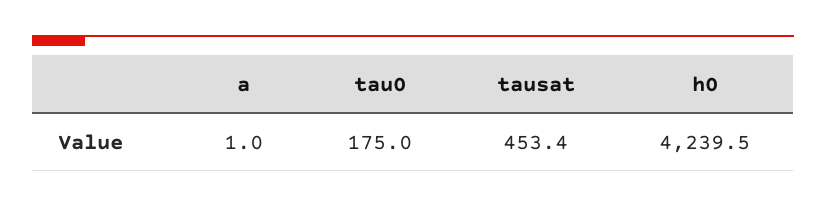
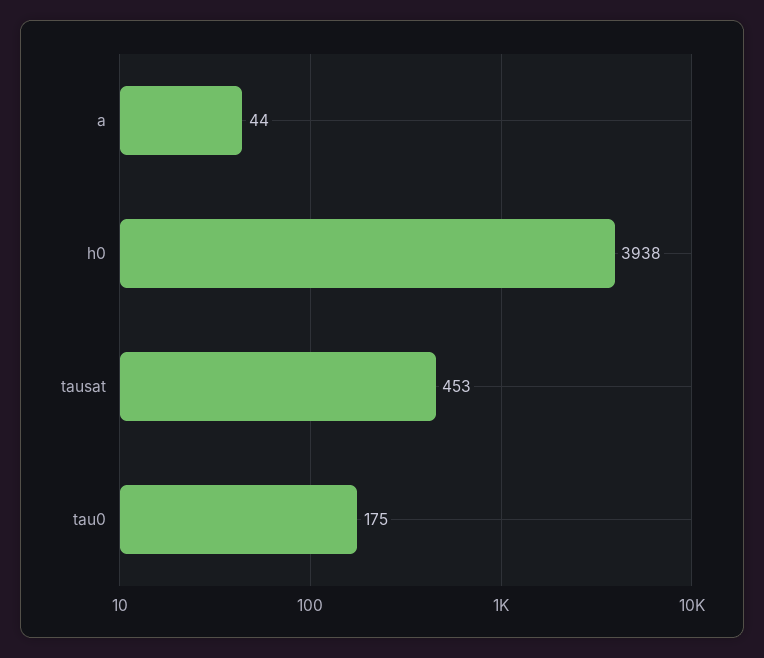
a: 1 -> 44
h0: 4239.5 -> 3938

